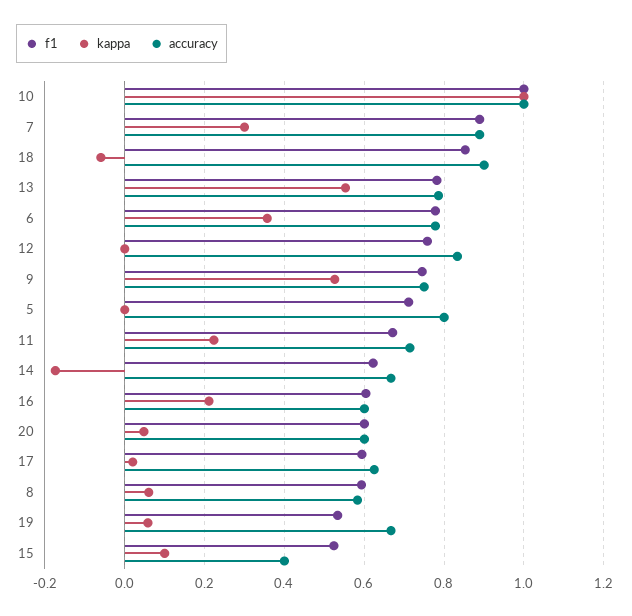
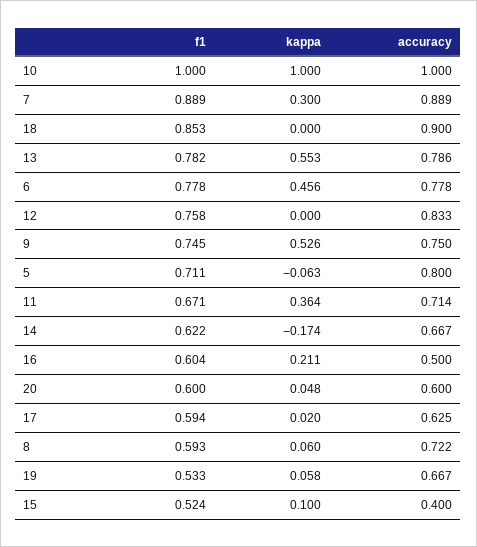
kappa, 18: -0.06 -> 0
kappa, 6: 0.36 -> 0.456
kappa, 5: 0 -> -0.063
kappa, 11: 0.22 -> 0.364
accuracy, 16: 0.6 -> 0.5
accuracy, 8: 0.58 -> 0.722

